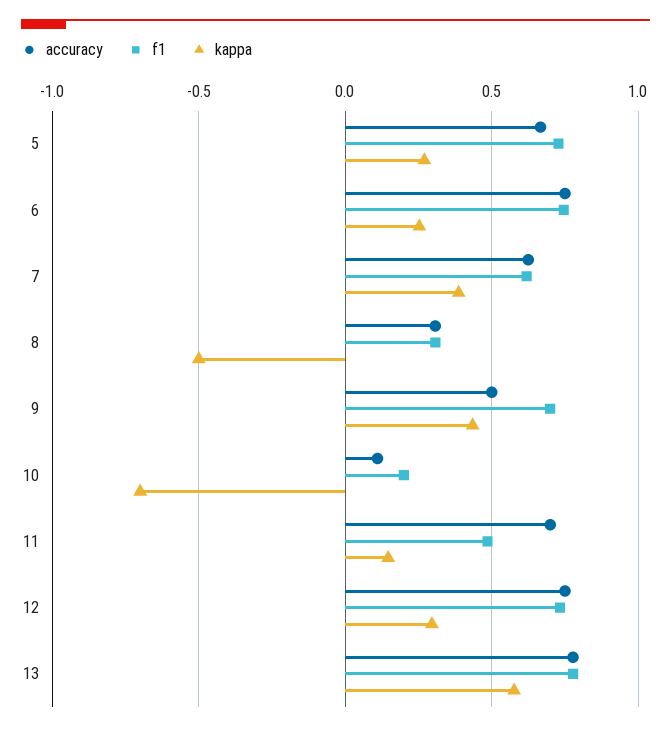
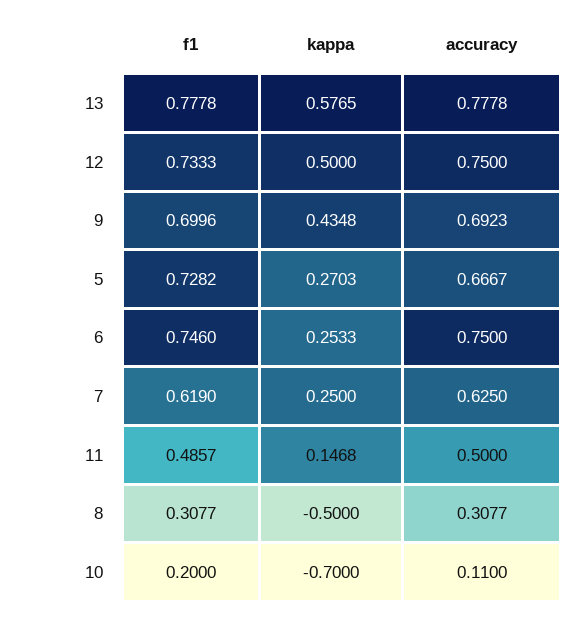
kappa, 7: 0.4 -> 0.25
accuracy, 9: 0.5 -> 0.6923
accuracy, 11: 0.7 -> 0.5
kappa, 12: 0.3 -> 0.5

